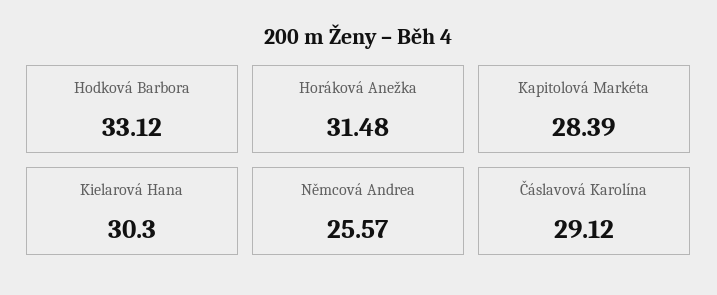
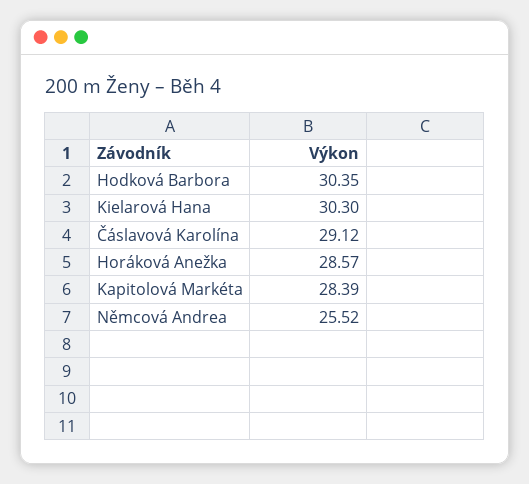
Hodková Barbora: 33.12 -> 30.35
Horáková Anežka: 31.48 -> 28.57
Němcová Andrea: 25.57 -> 25.52

